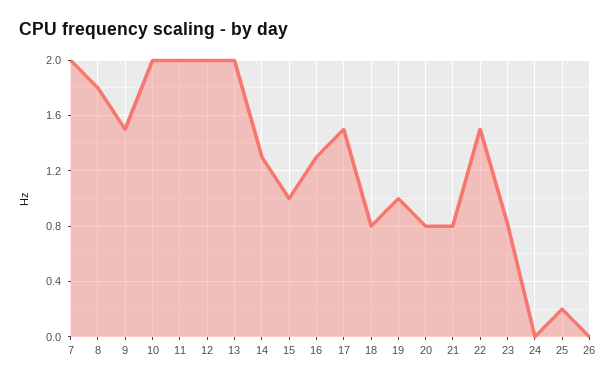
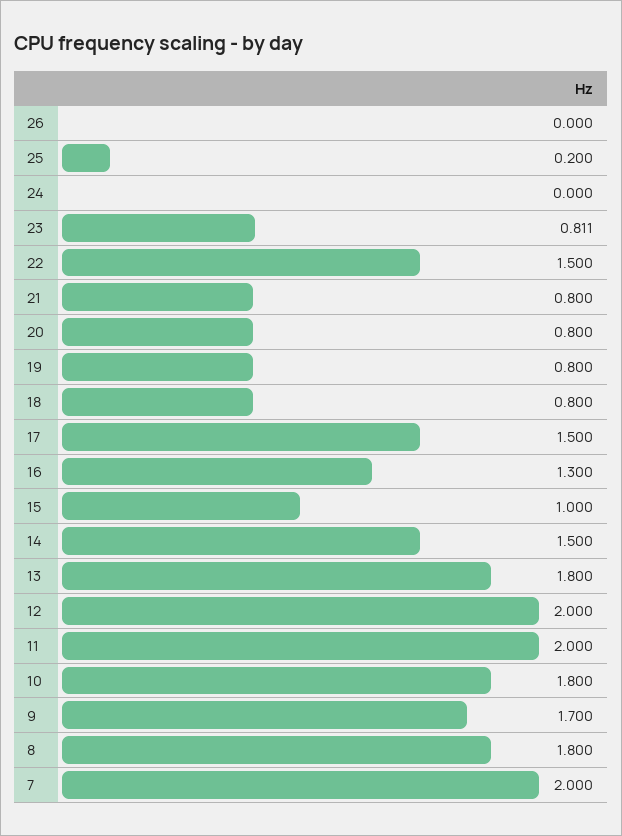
9: 1.5 -> 1.7
10: 2 -> 1.8
13: 2 -> 1.8
14: 1.3 -> 1.5
19: 1 -> 0.8

